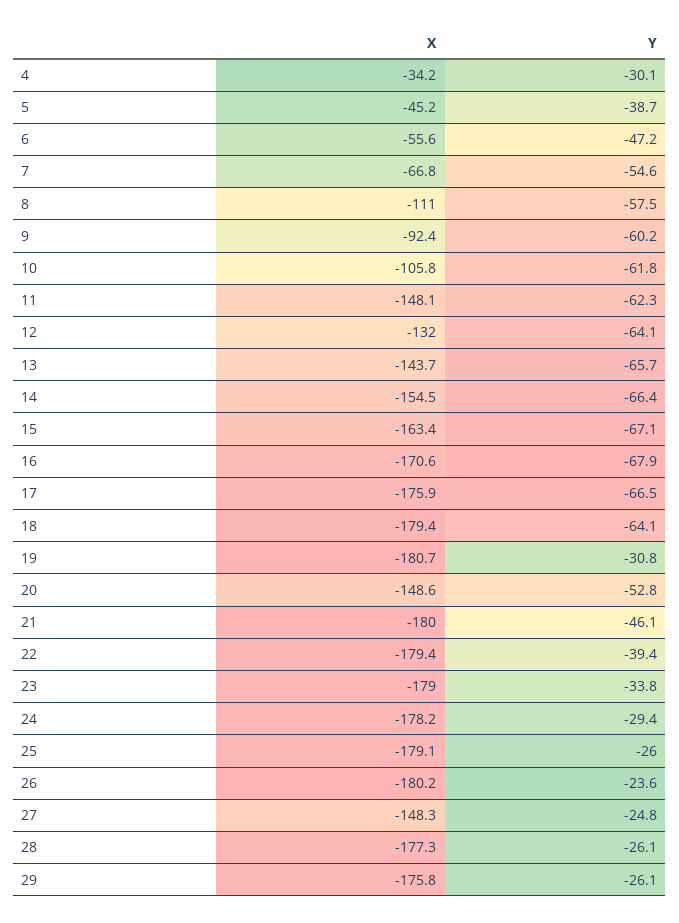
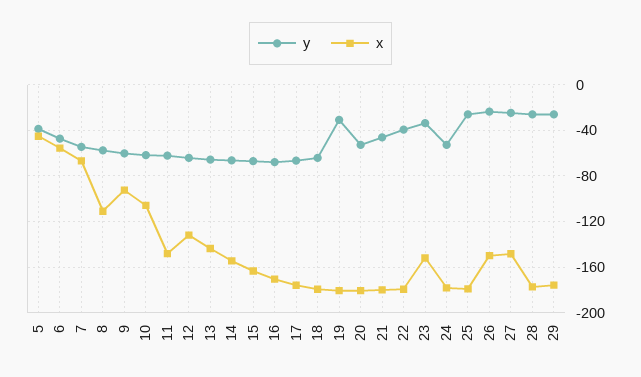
X, 4: -34.2 -> none
Y, 4: -30.1 -> none
X, 20: -148.6 -> -180
X, 23: -179 -> -150
Y, 24: -29.4 -> -50
X, 26: -180.2 -> -150

